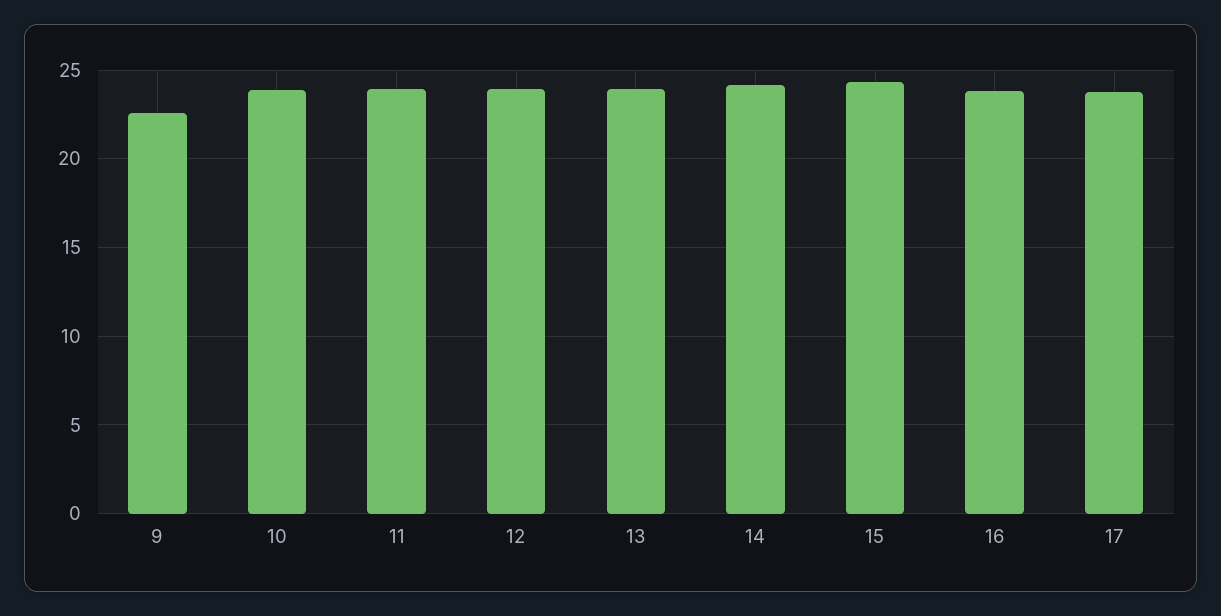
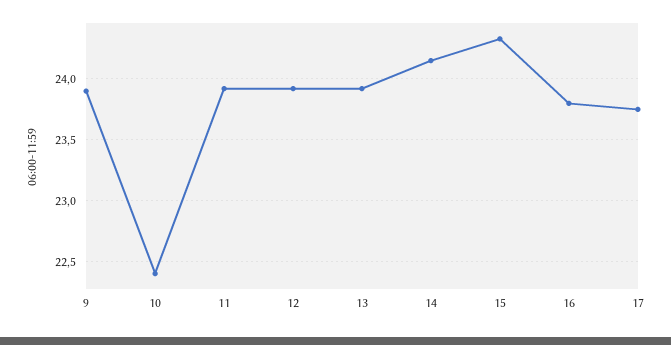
9: 22.5 -> 23.9
10: 24 -> 22.4

